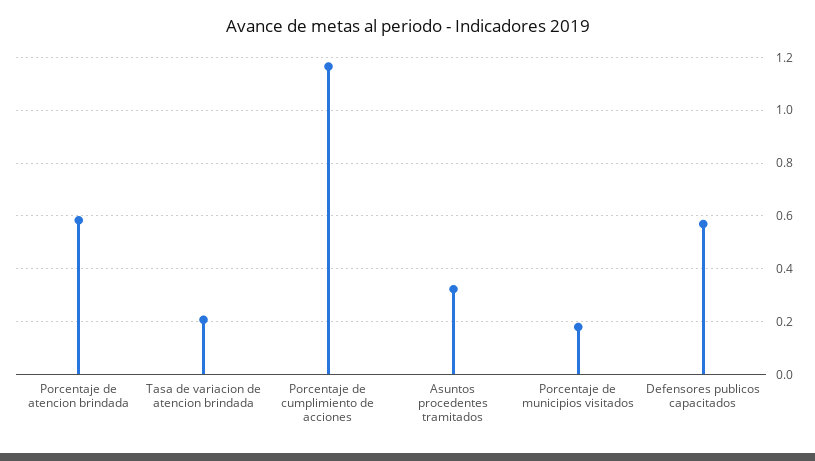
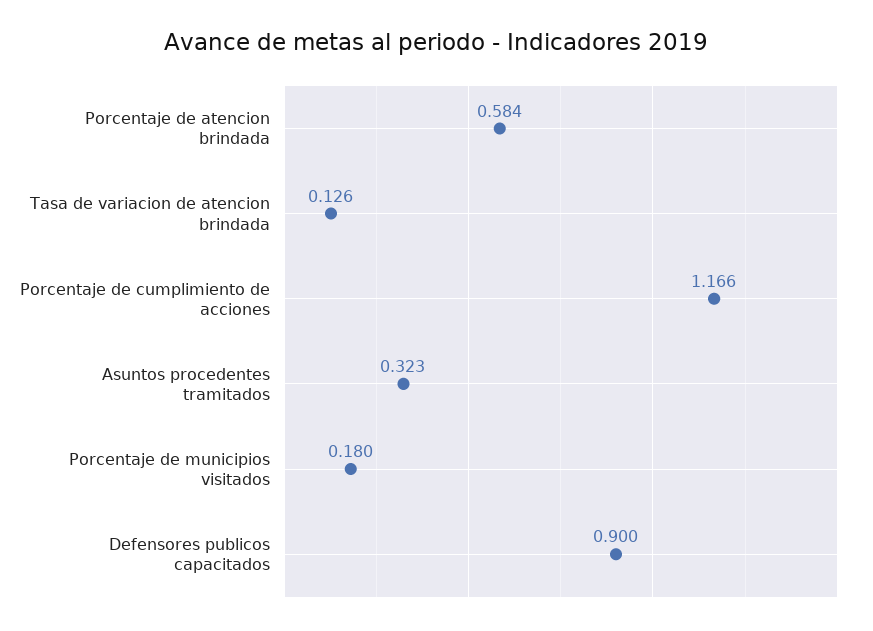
Tasa de variacion de atencion brindada: 0.2 -> 0.126
Defensores publicos capacitados: 0.575 -> 0.9

